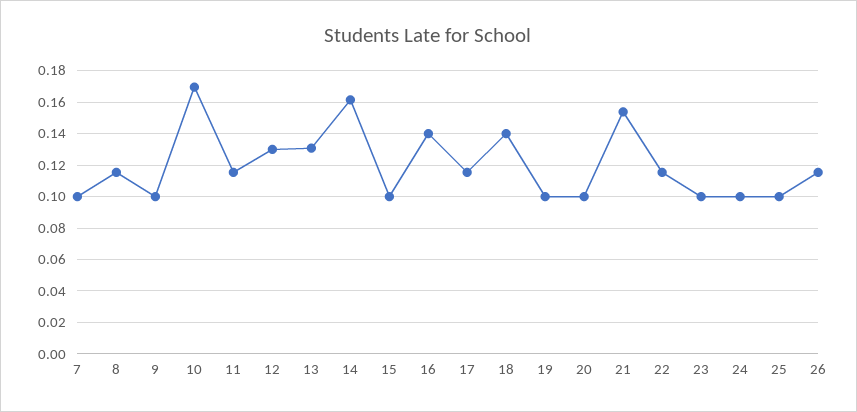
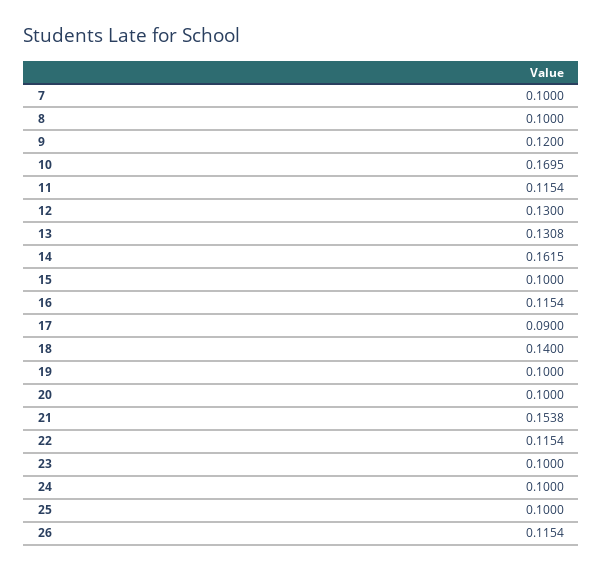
8: 0.115 -> 0.1
9: 0.1 -> 0.12
16: 0.14 -> 0.1154
17: 0.115 -> 0.09

